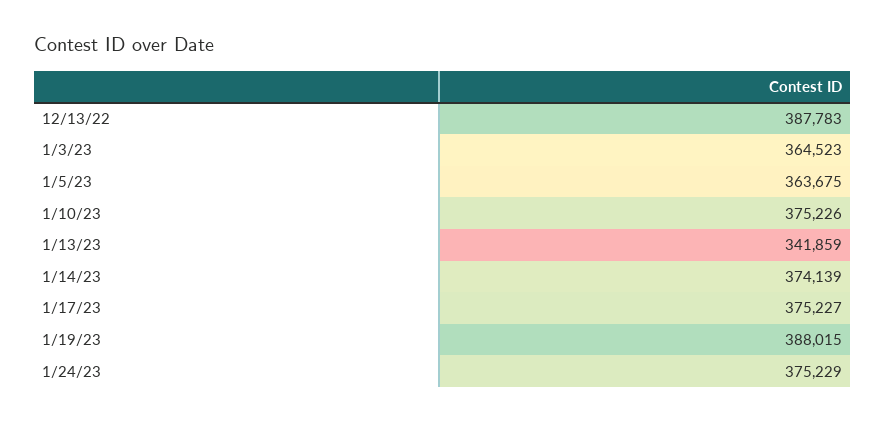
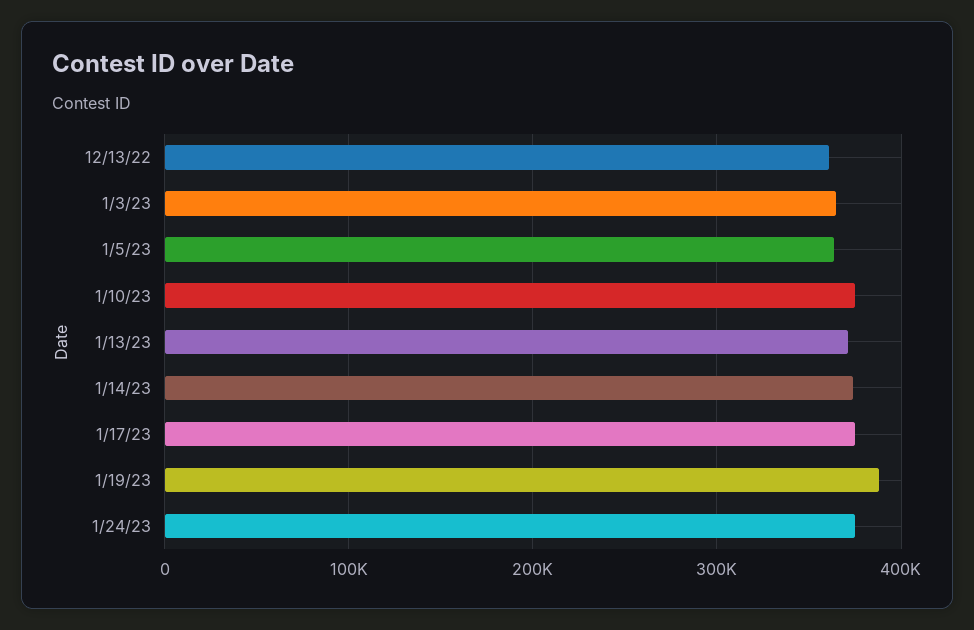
12/13/22: 387783 -> 360000
1/13/23: 341859 -> 370000

